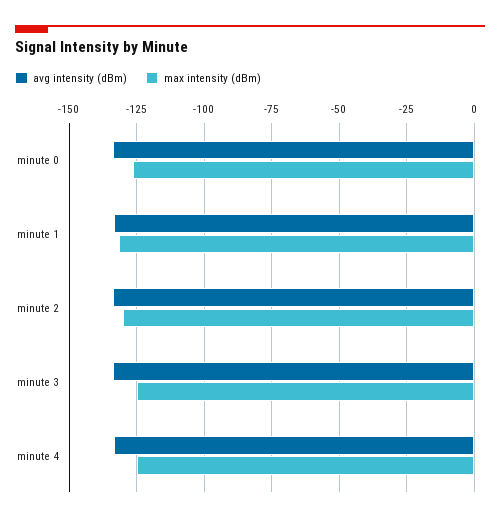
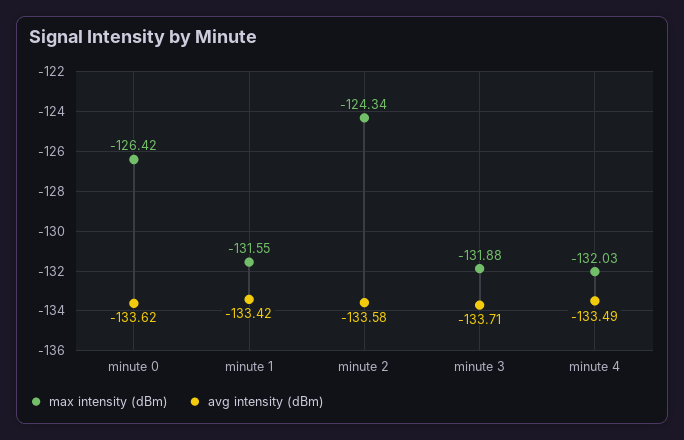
max intensity (dBm), minute 2: -130 -> -124.34
max intensity (dBm), minute 3: -125 -> -131.88
max intensity (dBm), minute 4: -125 -> -132.03

